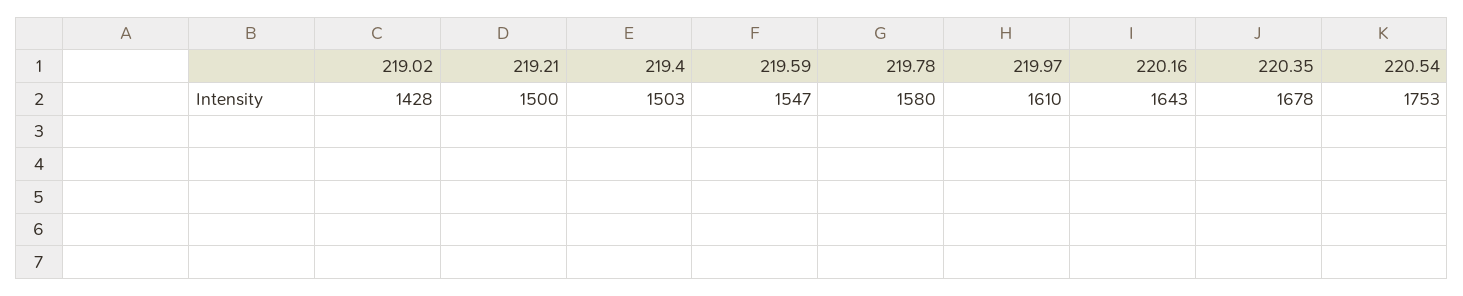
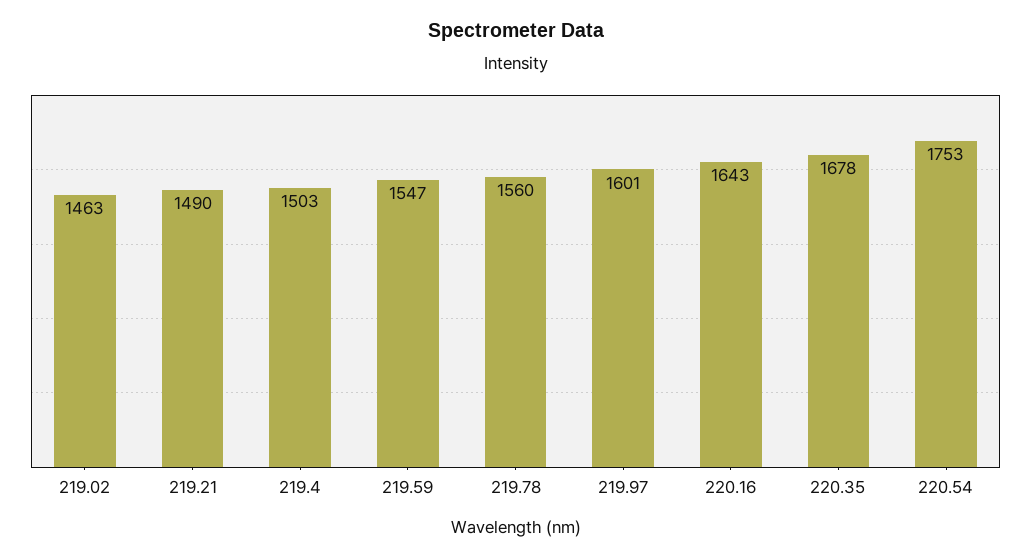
219.02: 1428 -> 1463
219.21: 1500 -> 1490
219.78: 1580 -> 1560
219.97: 1610 -> 1601

